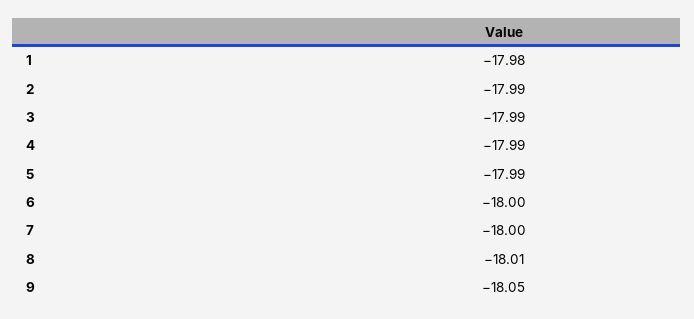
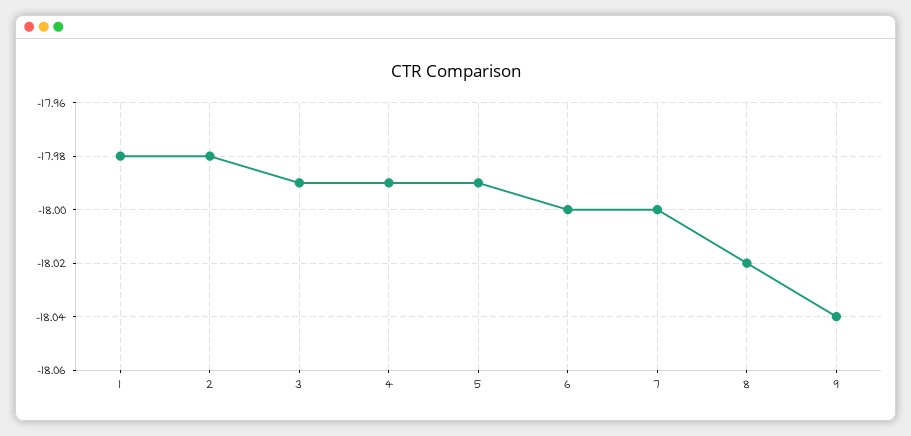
2: -17.99 -> -17.98
8: -18.01 -> -18.02
9: -18.05 -> -18.04

